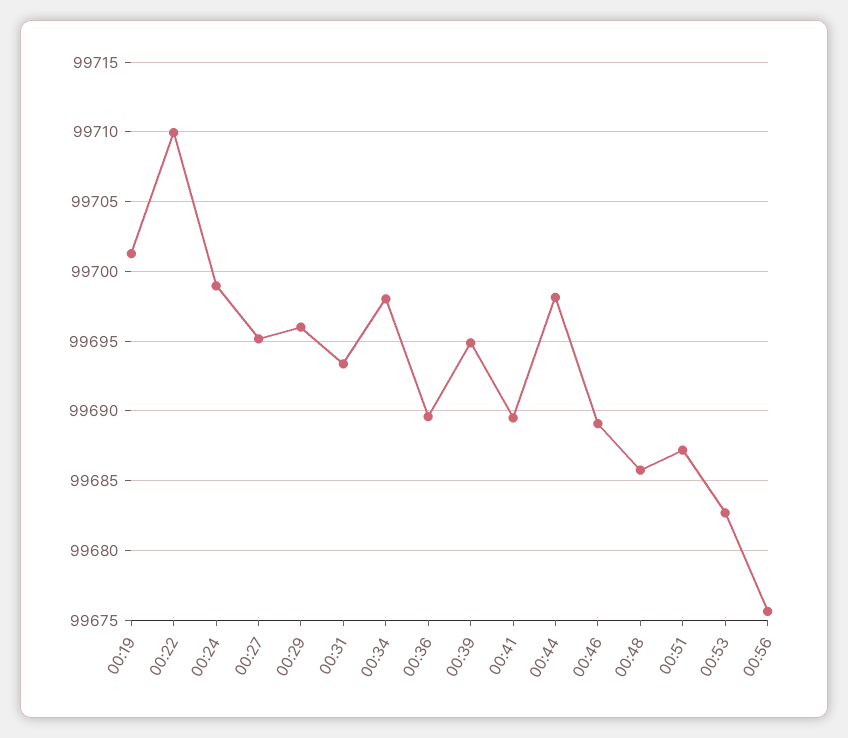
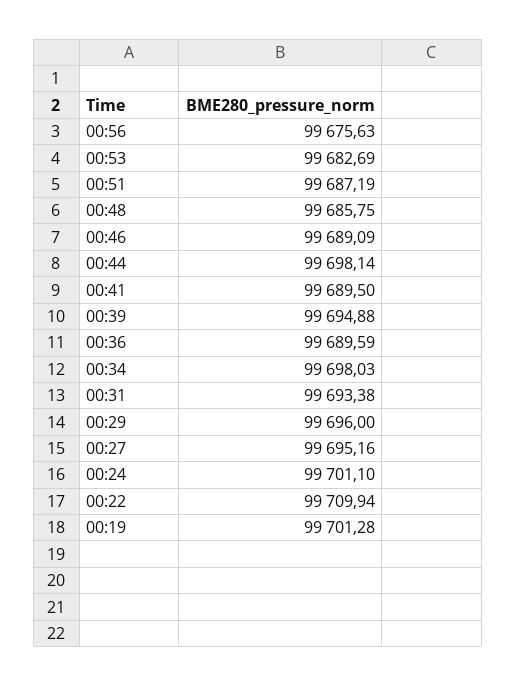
00:24: 99699 -> 99701.1

